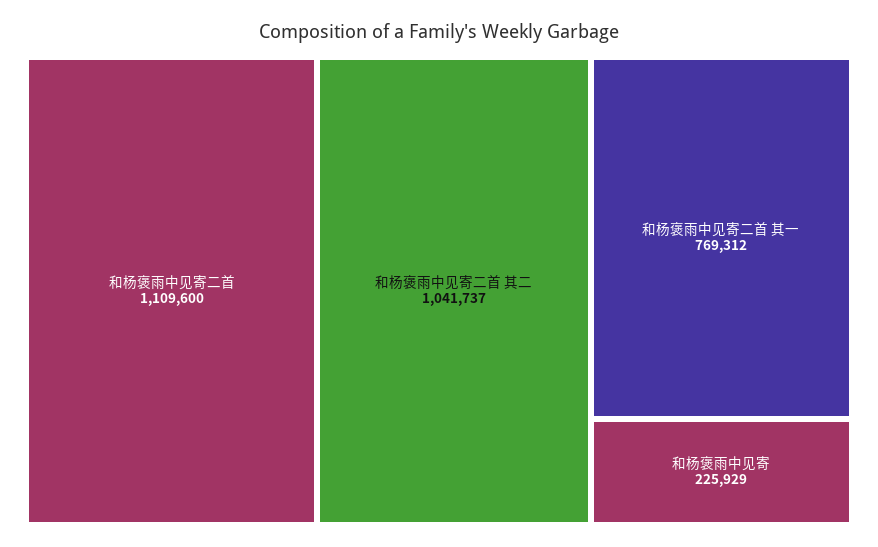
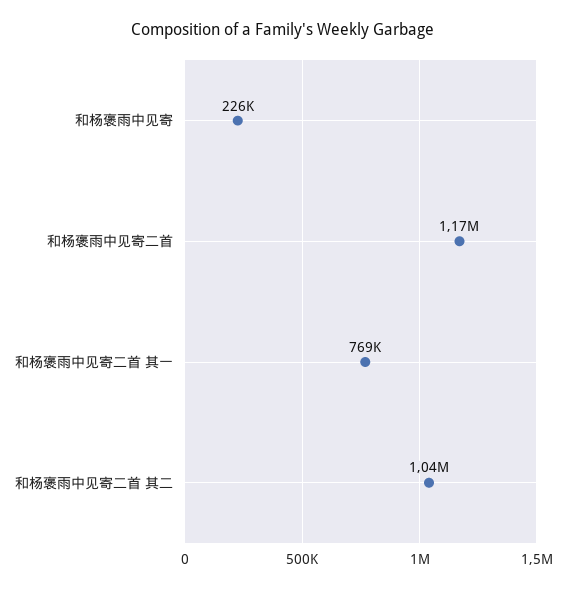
和杨褒雨中见寄二首: 1109600 -> 1170000

